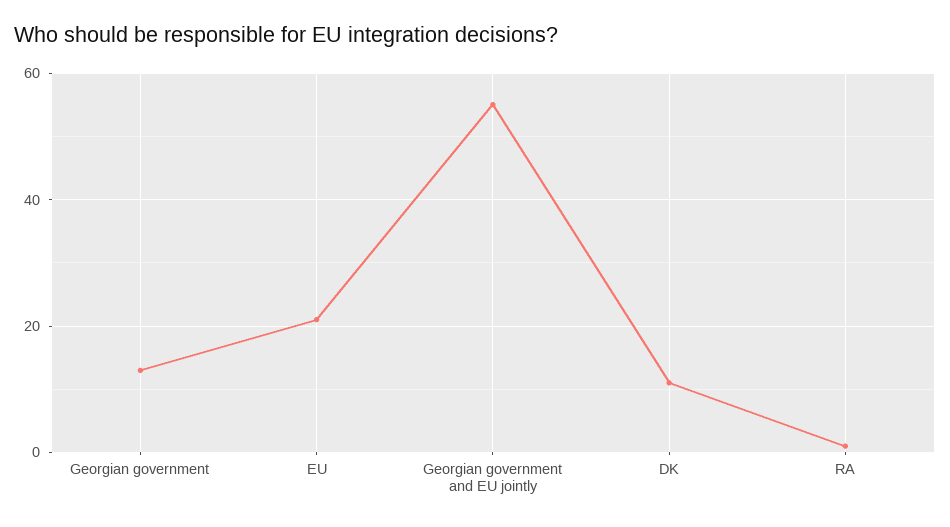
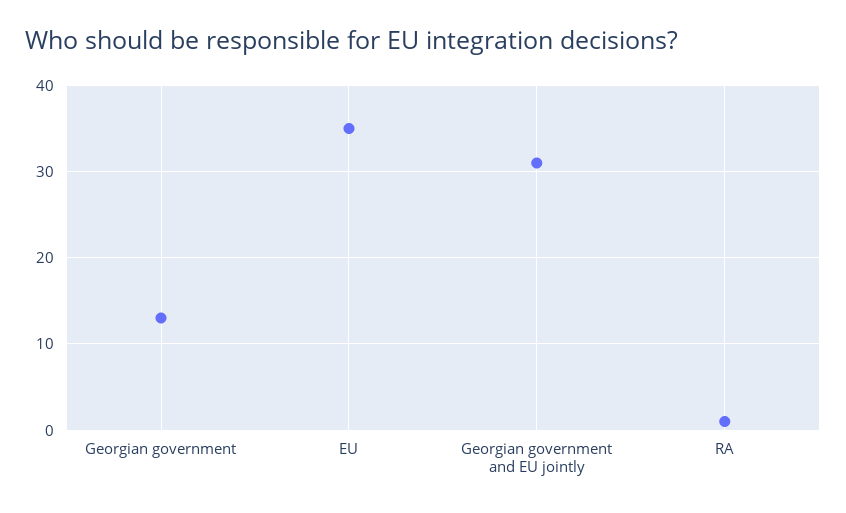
EU: 20 -> 35
Georgian government and EU jointly: 55 -> 31
DK: 10 -> none

